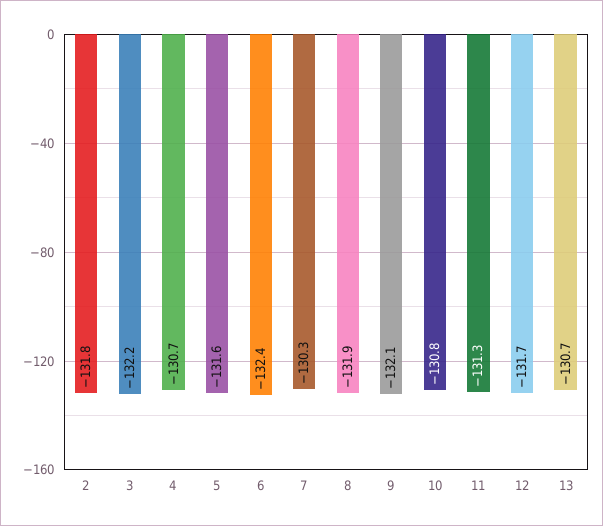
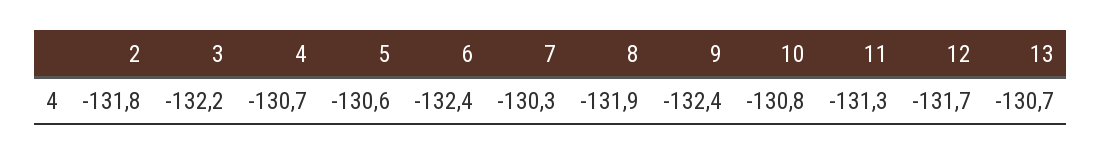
5: -131.6 -> -130.6
9: -132.1 -> -132.4

